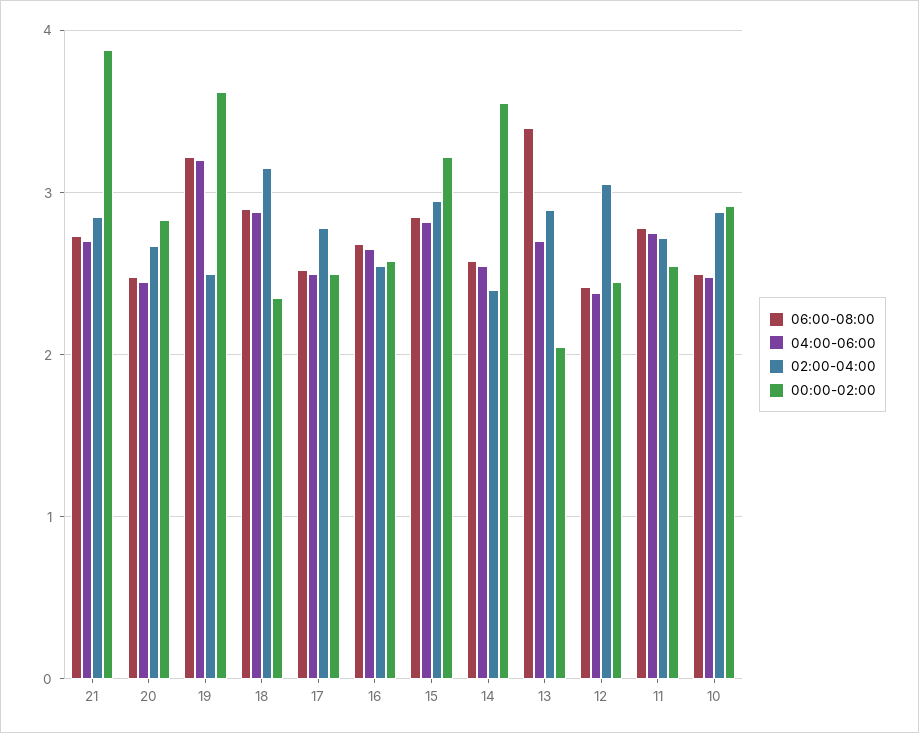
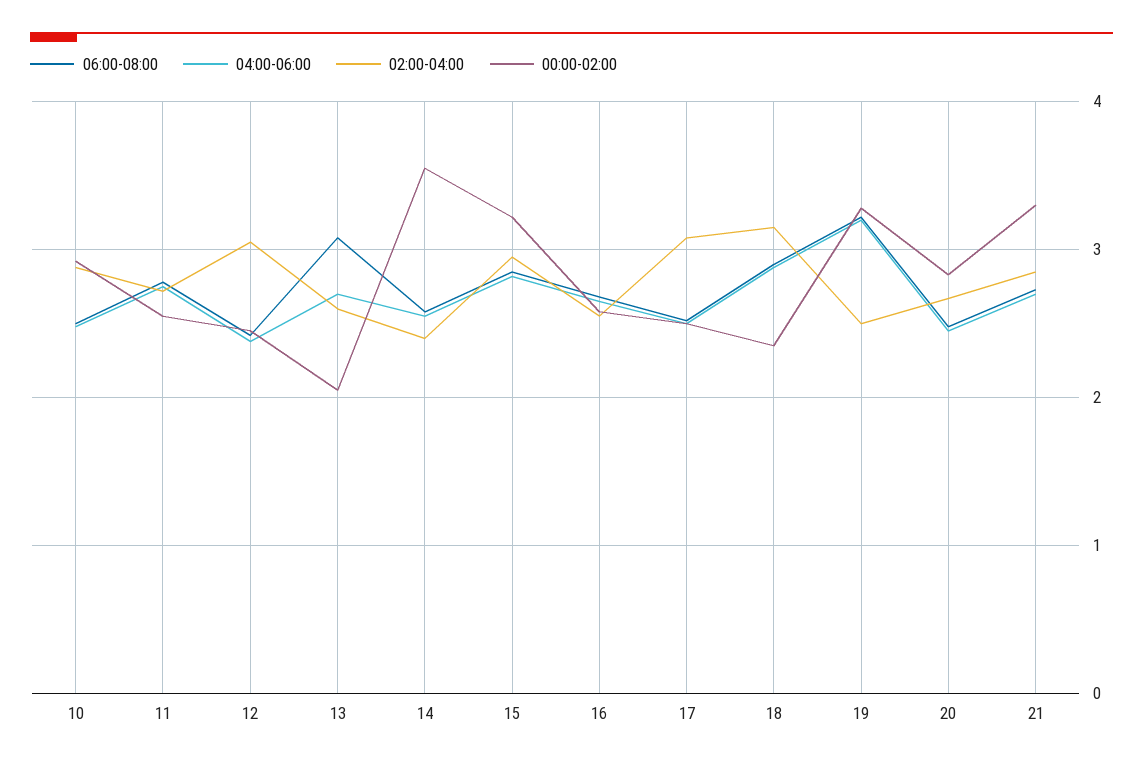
00:00-02:00, 21: 3.9 -> 3.3
00:00-02:00, 19: 3.6 -> 3.3
02:00-04:00, 17: 2.8 -> 3.1
06:00-08:00, 13: 3.4 -> 3.1
02:00-04:00, 13: 2.9 -> 2.6

